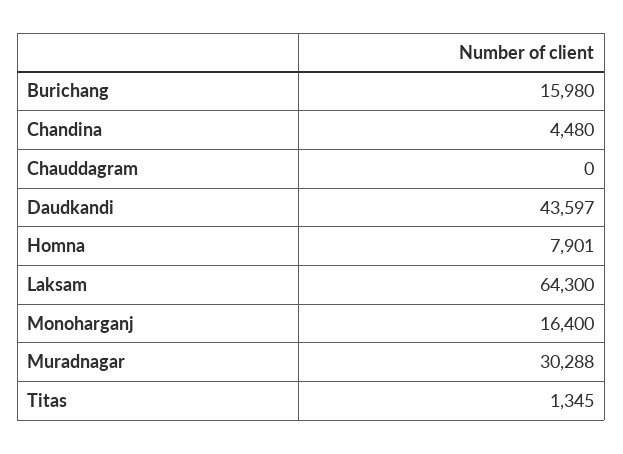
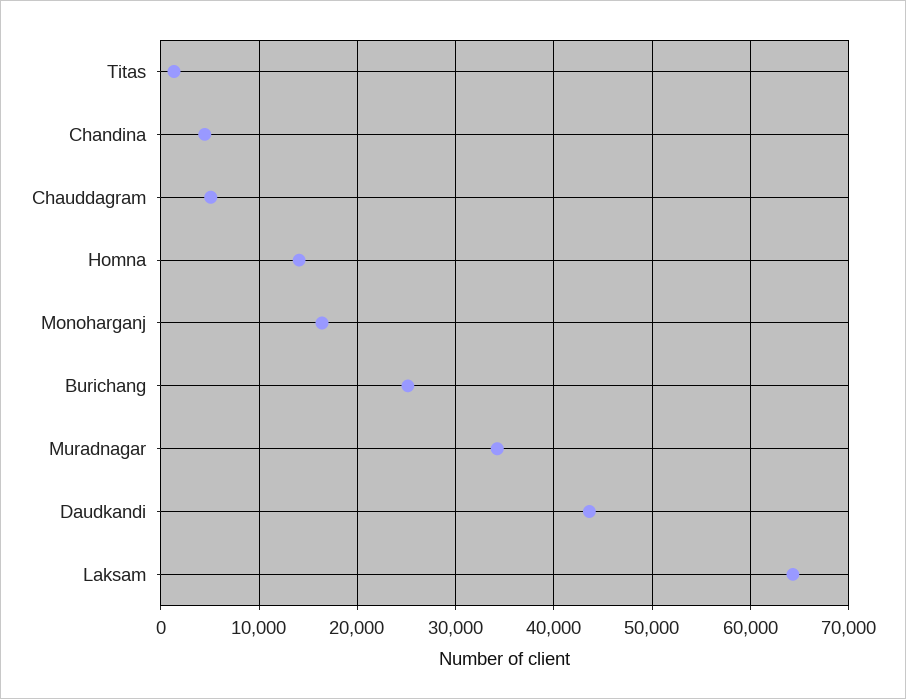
Burichang: 15980 -> 25000
Chauddagram: 0 -> 5000
Homna: 7901 -> 14000
Muradnagar: 30288 -> 34000

